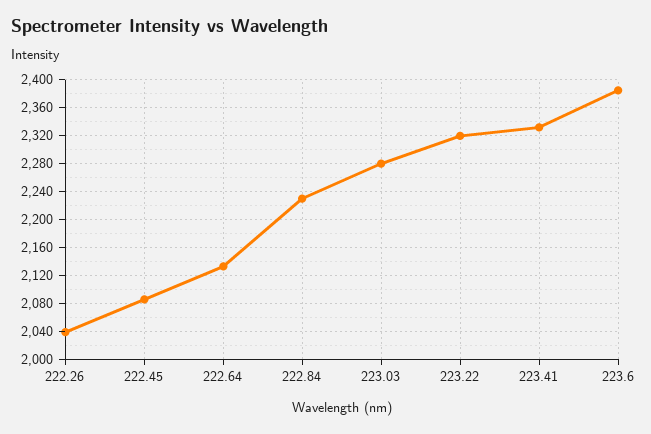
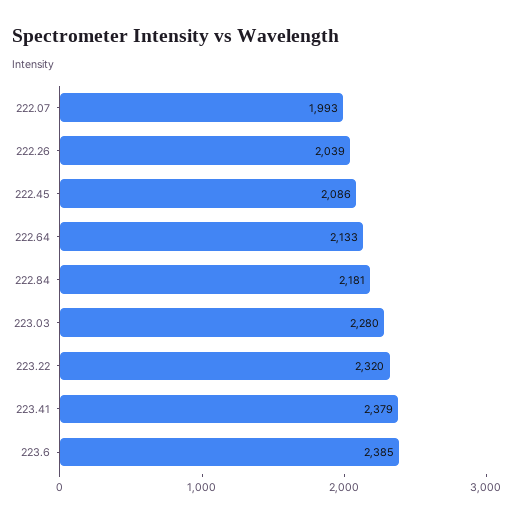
222.84: 2230 -> 2181
223.41: 2330 -> 2379
222.07: none -> 1993

